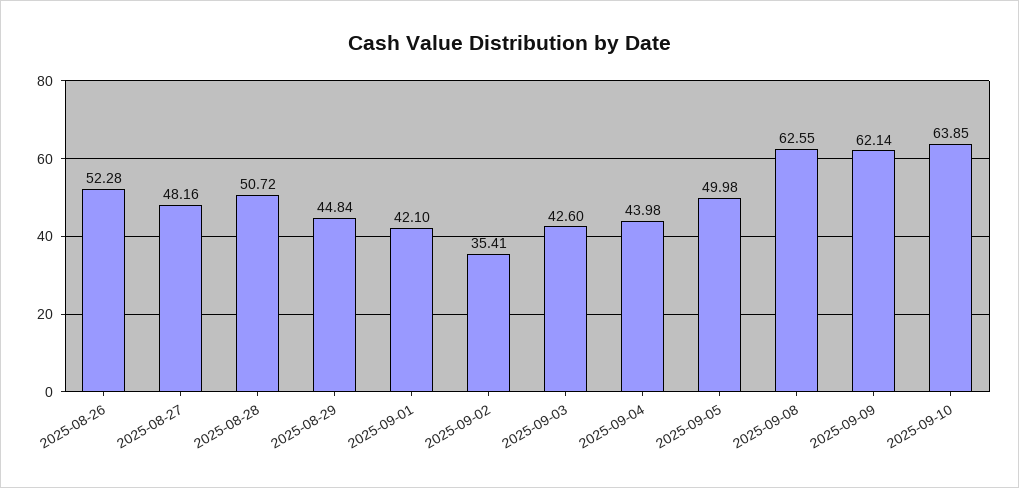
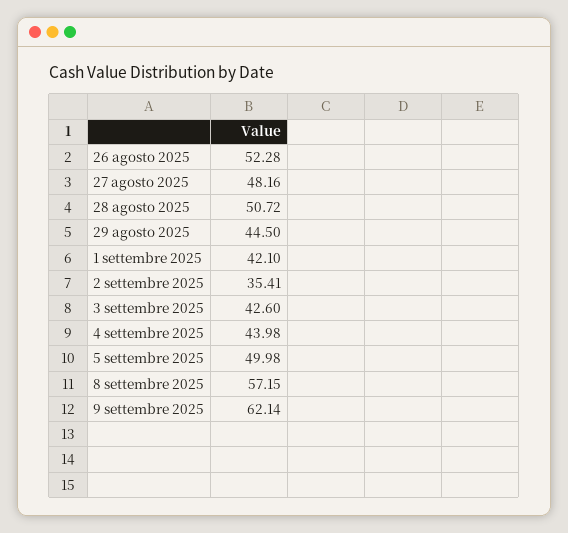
2025-08-29: 44.84 -> 44.5
2025-09-08: 62.55 -> 57.15
2025-09-10: 63.85 -> none

